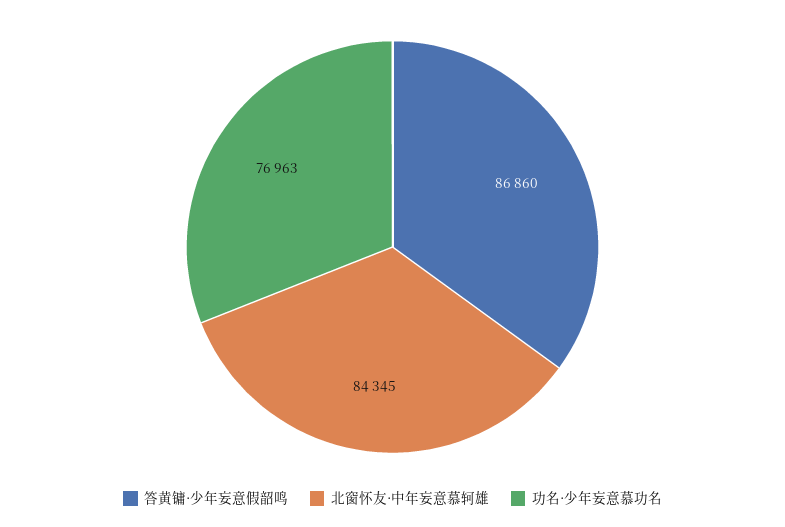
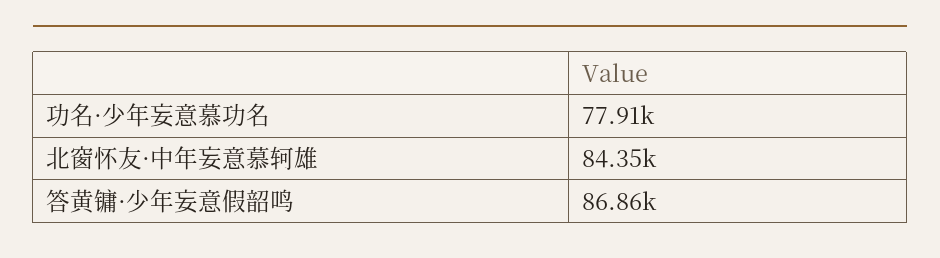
功名·少年妄意慕功名: 76963 -> 77910

